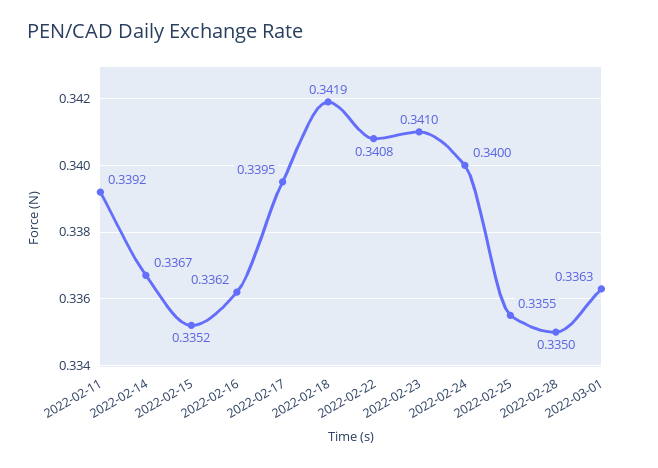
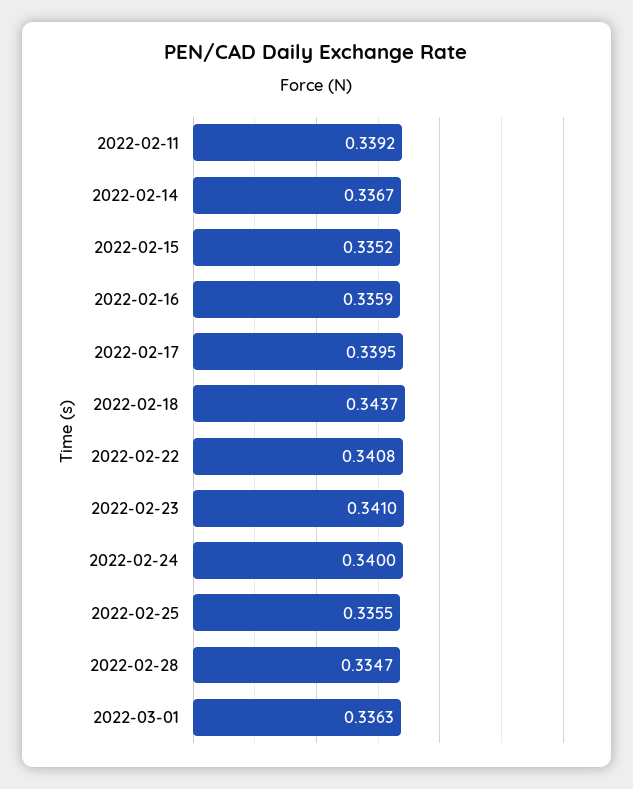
2022-02-16: 0.3362 -> 0.3359
2022-02-18: 0.3419 -> 0.3437
2022-02-28: 0.335 -> 0.3347

